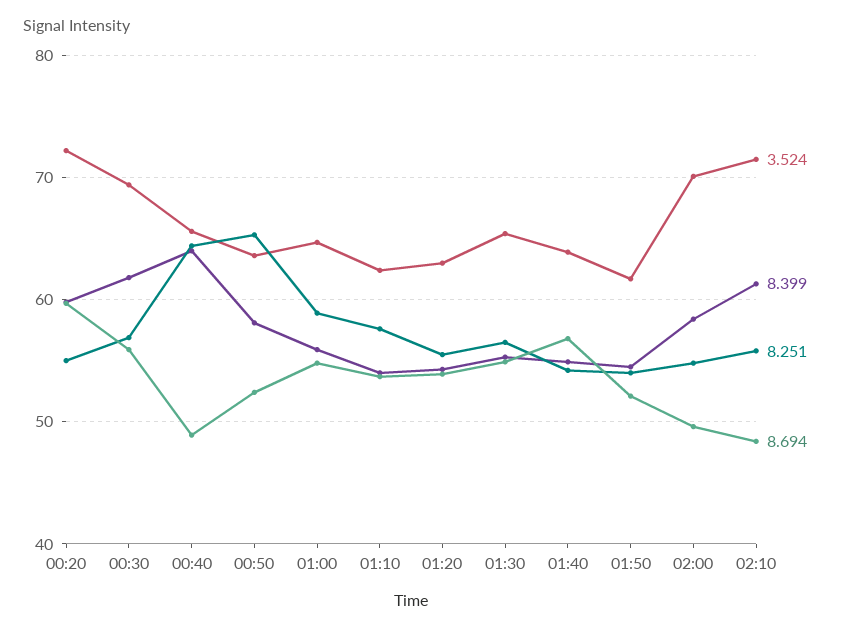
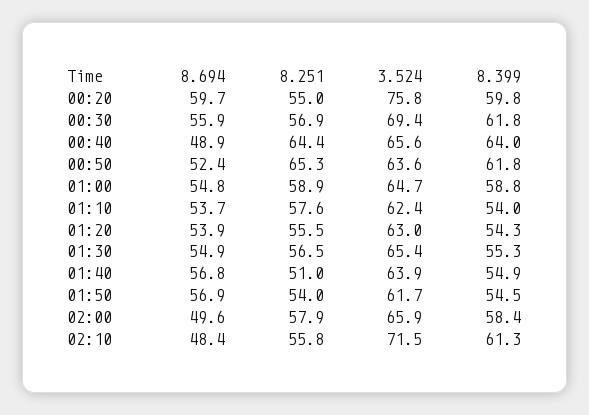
3.524, 00:20: 72 -> 75.8
8.399, 00:50: 58 -> 61.8
8.399, 01:00: 56 -> 58.8
8.251, 01:40: 54 -> 51
8.694, 01:50: 52 -> 56.9
3.524, 02:00: 70 -> 65.9
8.251, 02:00: 55 -> 57.9

